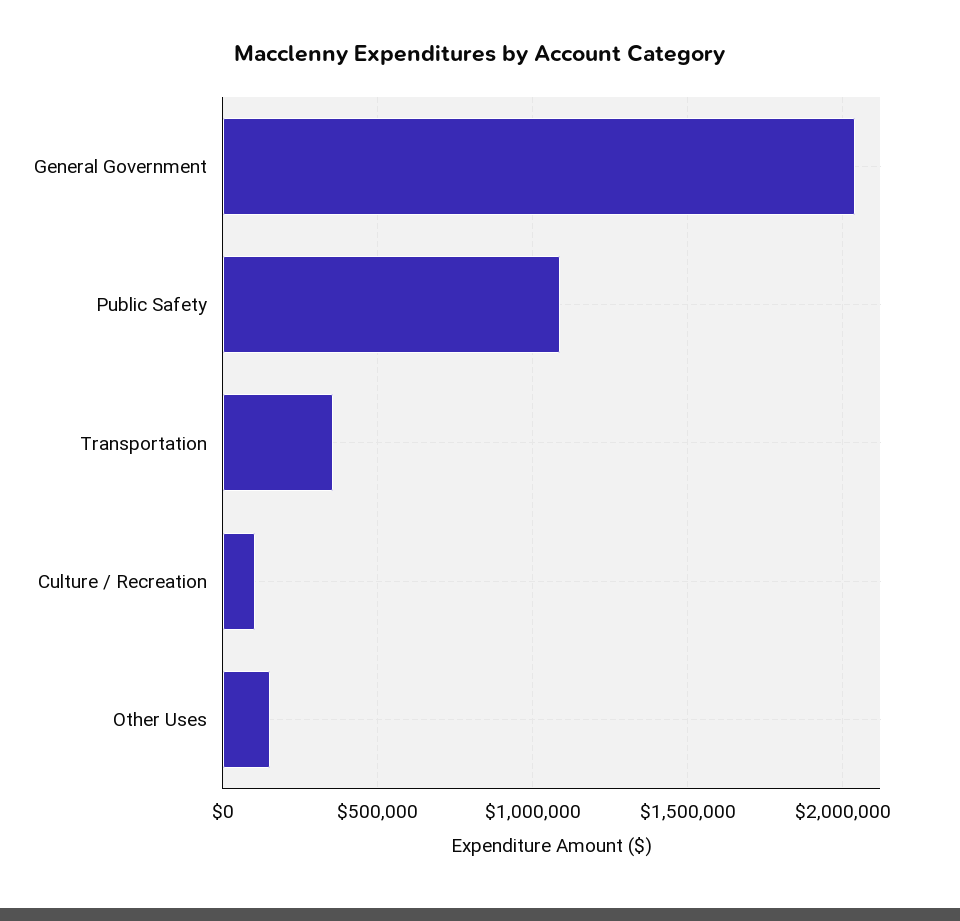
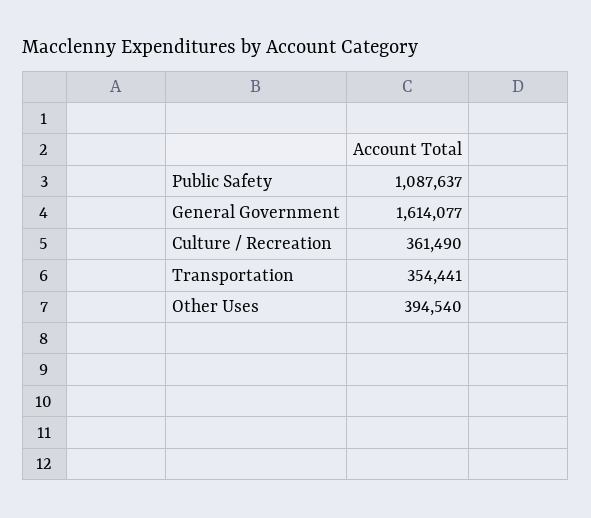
General Government: 2050000 -> 1614077
Culture / Recreation: 100000 -> 361490
Other Uses: 150000 -> 394540

